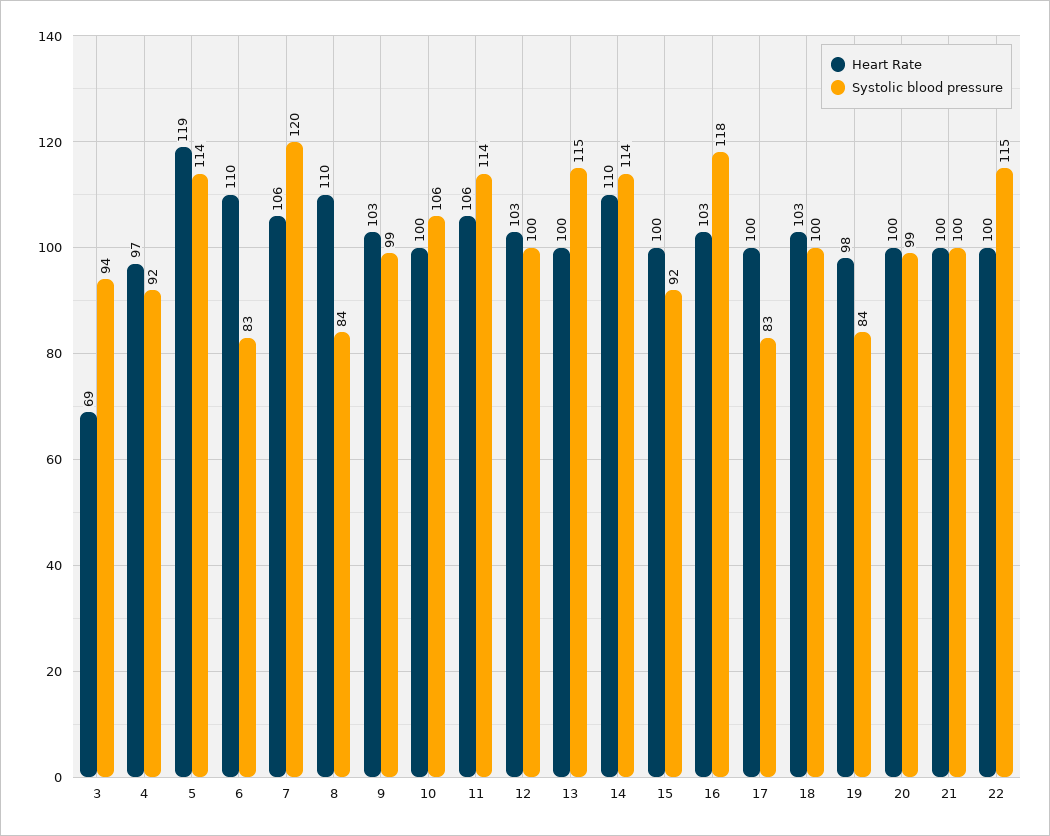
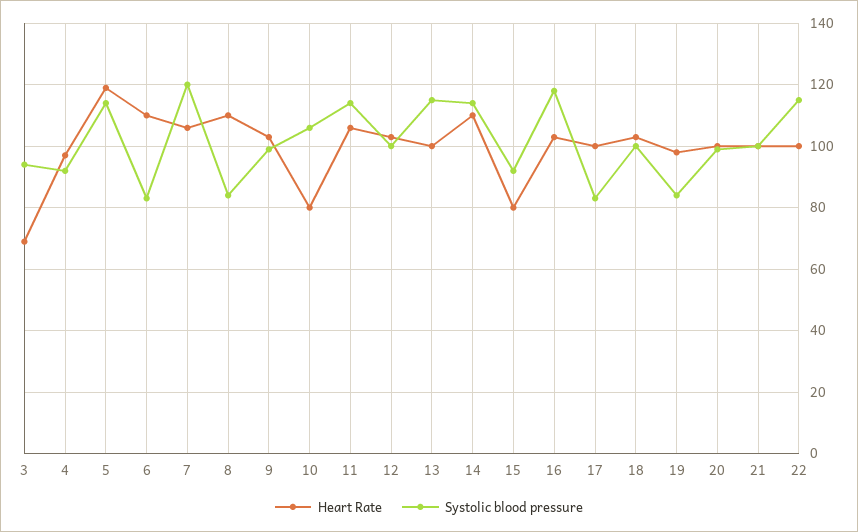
Heart Rate, 10: 100 -> 80
Heart Rate, 15: 100 -> 80

